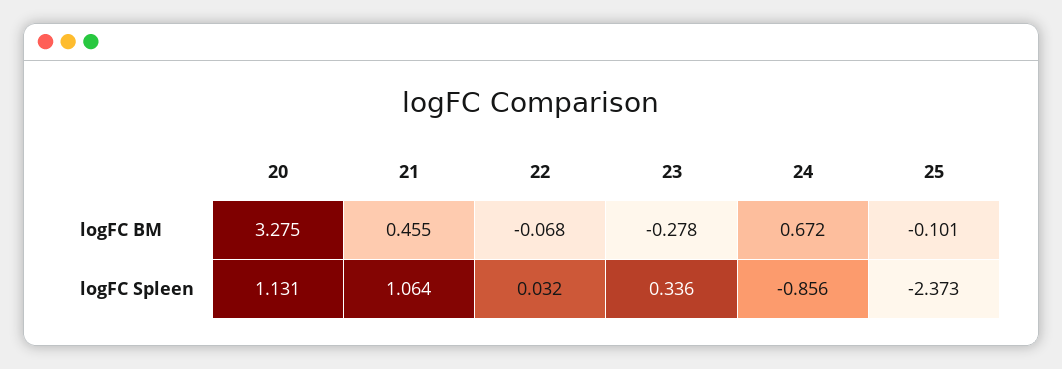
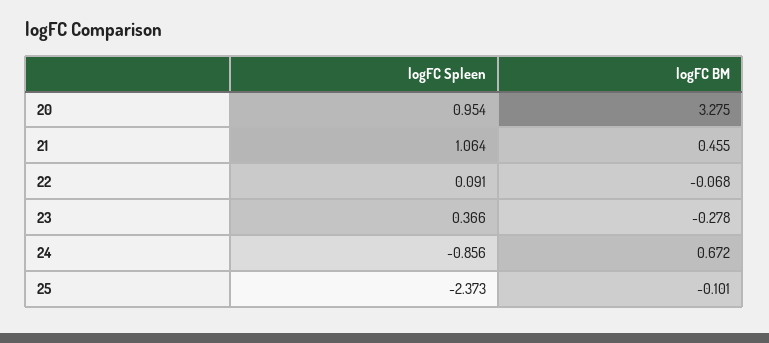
20, logFC Spleen: 1.131 -> 0.954
22, logFC Spleen: 0.032 -> 0.091
23, logFC Spleen: 0.336 -> 0.366

